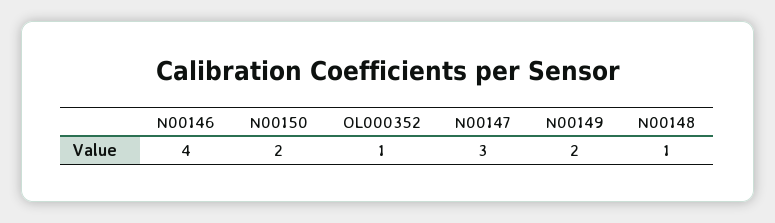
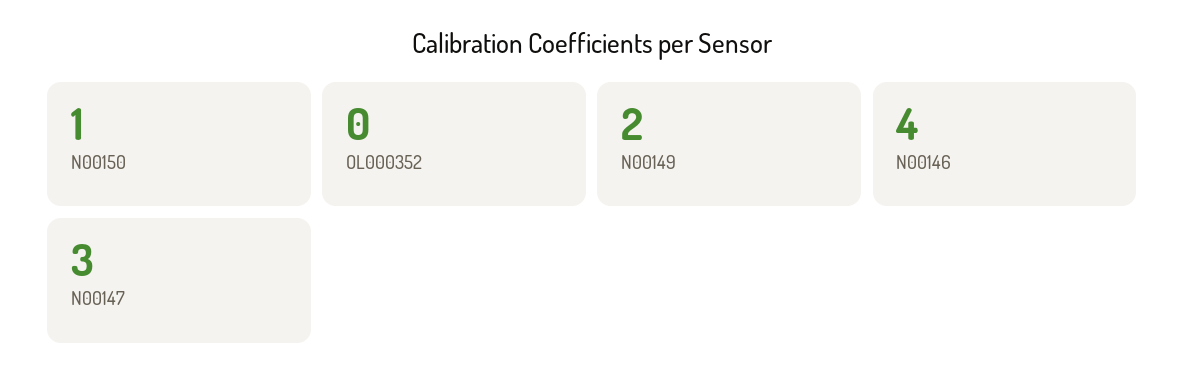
N00150: 2 -> 1
OL000352: 1 -> 0
N00148: 1 -> none

